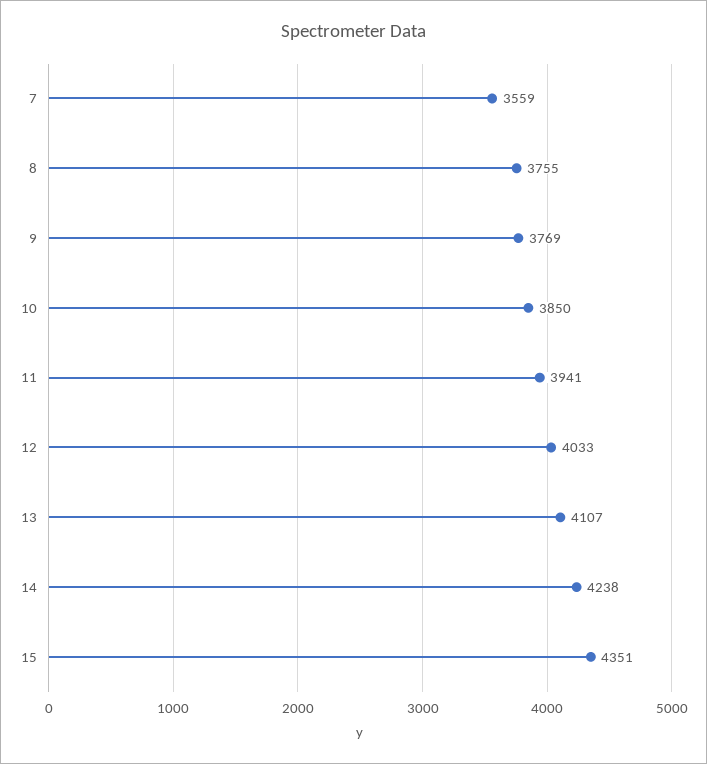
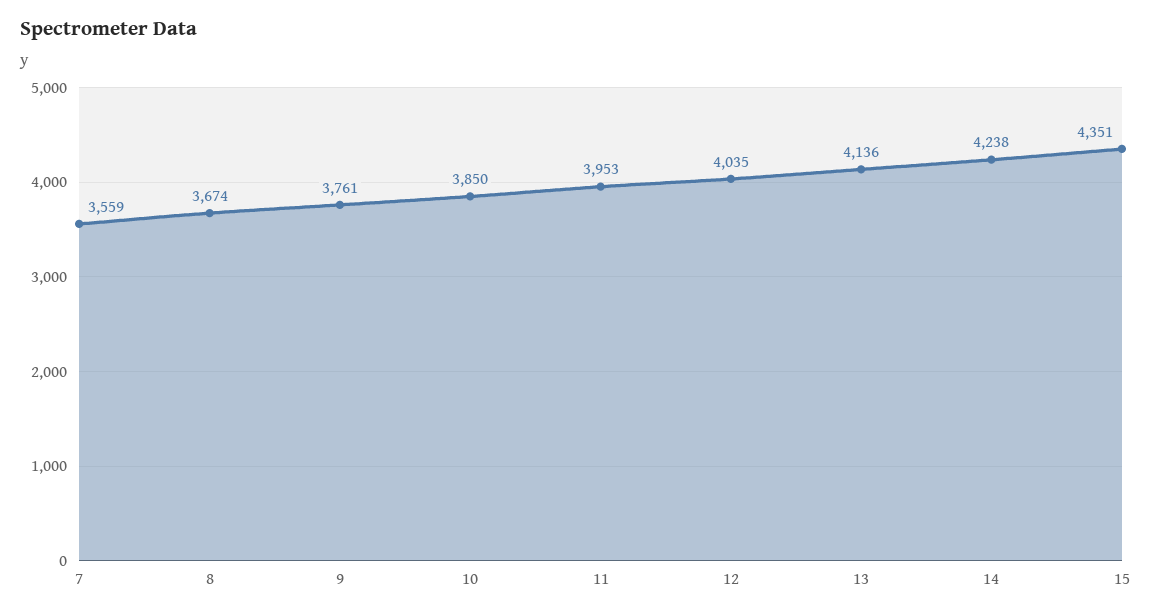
8: 3755 -> 3674
9: 3769 -> 3761
11: 3941 -> 3953
12: 4033 -> 4035
13: 4107 -> 4136

